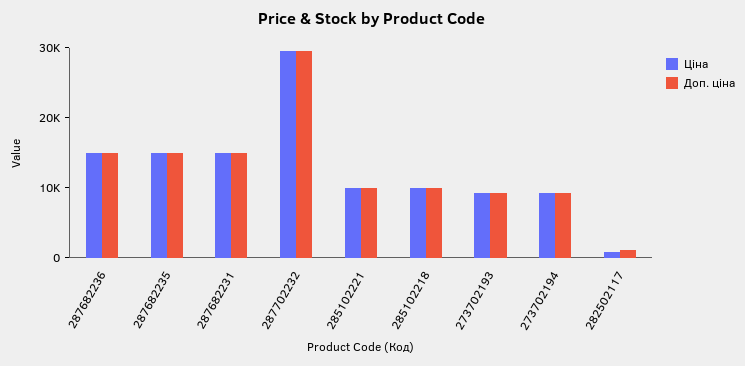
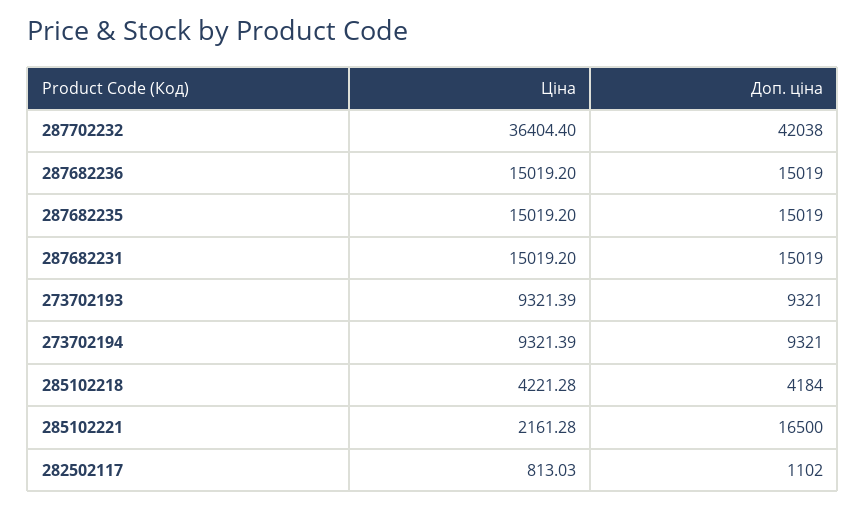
Ціна, 287702232: 30000 -> 36404.4
Доп. ціна, 287702232: 30000 -> 42038
Ціна, 285102221: 10000 -> 2161.28
Доп. ціна, 285102221: 10000 -> 16500
Ціна, 285102218: 10000 -> 4221.28
Доп. ціна, 285102218: 10000 -> 4184

